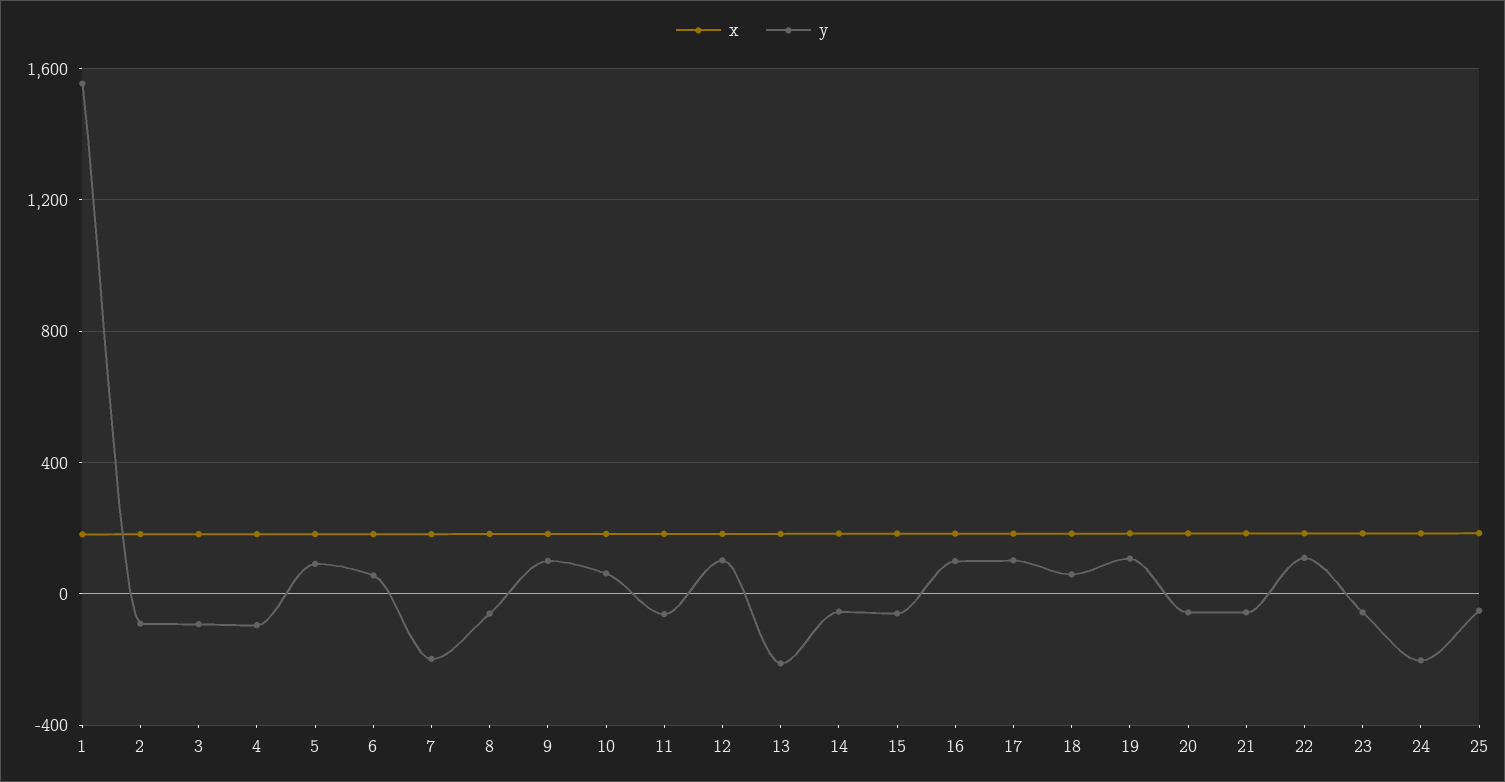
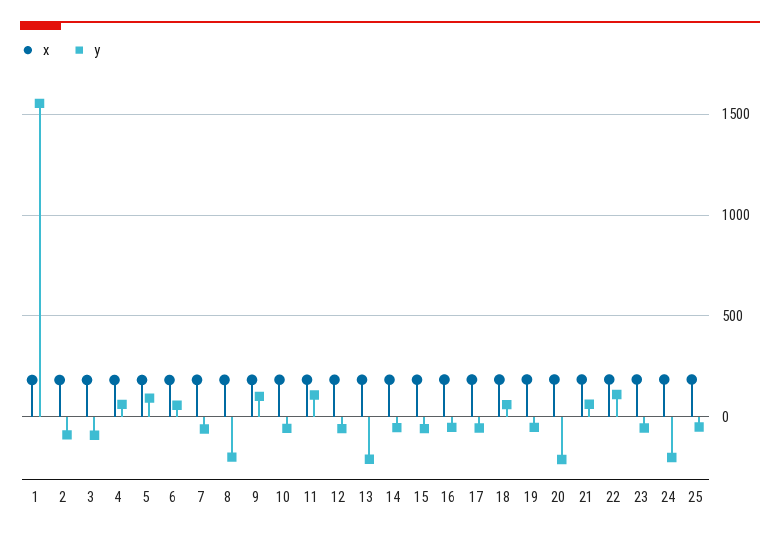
y, 4: -100 -> 50
y, 7: -200 -> -50
y, 8: -50 -> -200
y, 10: 50 -> -50
y, 11: -50 -> 100
y, 12: 100 -> -50
y, 16: 100 -> -50
y, 17: 100 -> -50
y, 19: 100 -> -50
y, 20: -50 -> -200
y, 21: -50 -> 50

